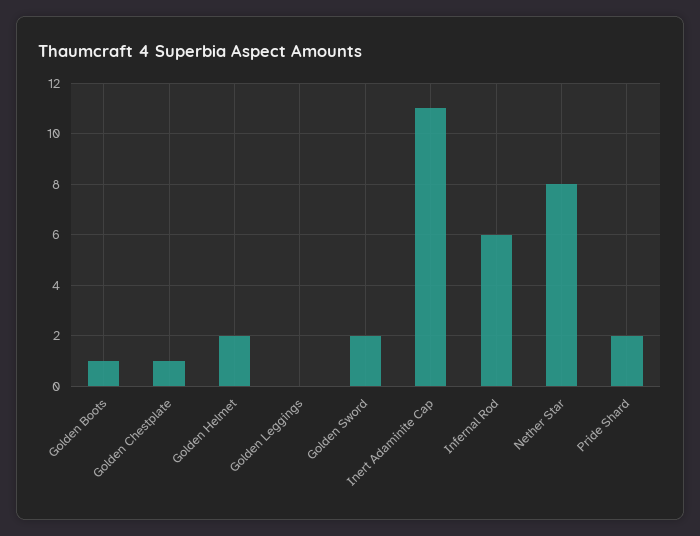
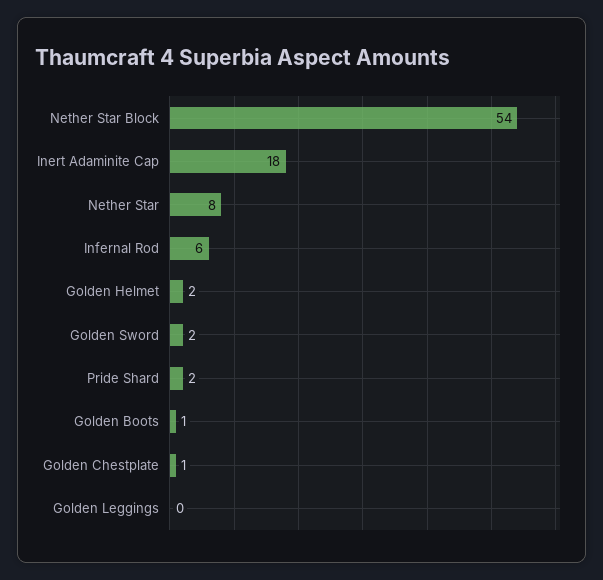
Inert Adaminite Cap: 11 -> 18
Nether Star Block: none -> 54

